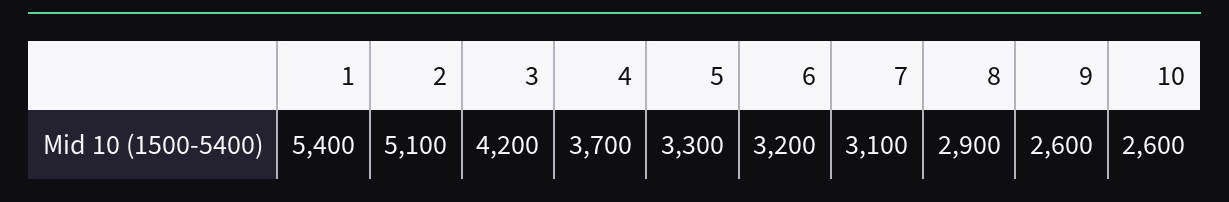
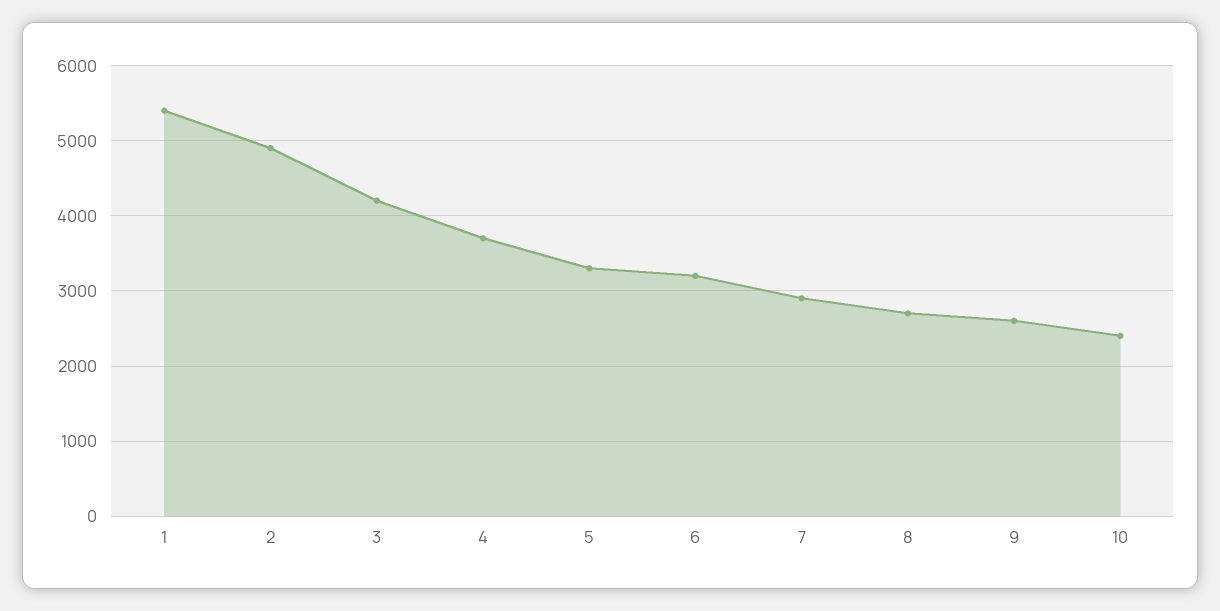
2: 5100 -> 4900
7: 3100 -> 2900
8: 2900 -> 2700
10: 2600 -> 2400

